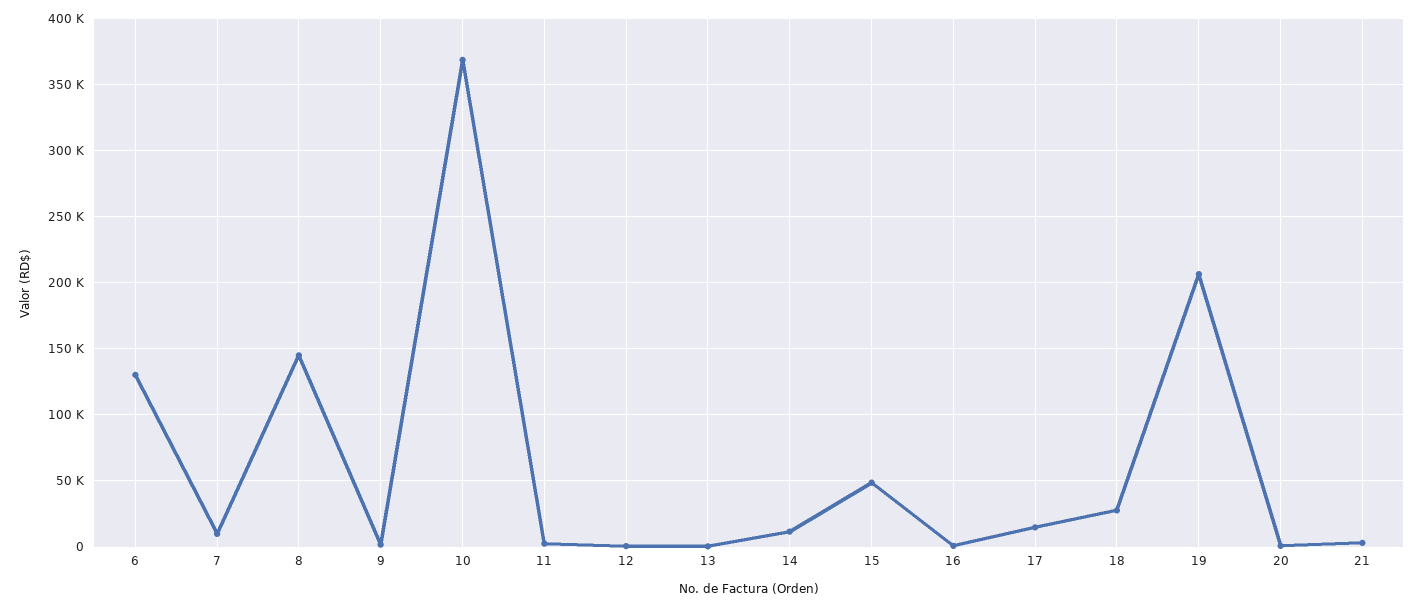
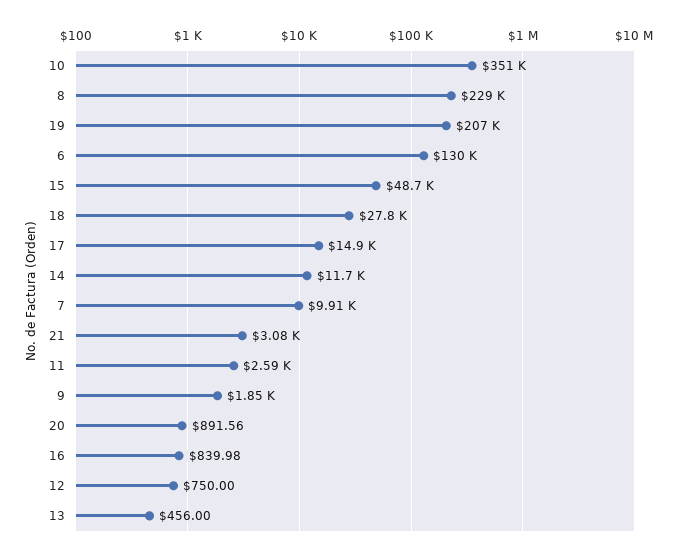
8: 145000 -> 229000
10: 370000 -> 351000

